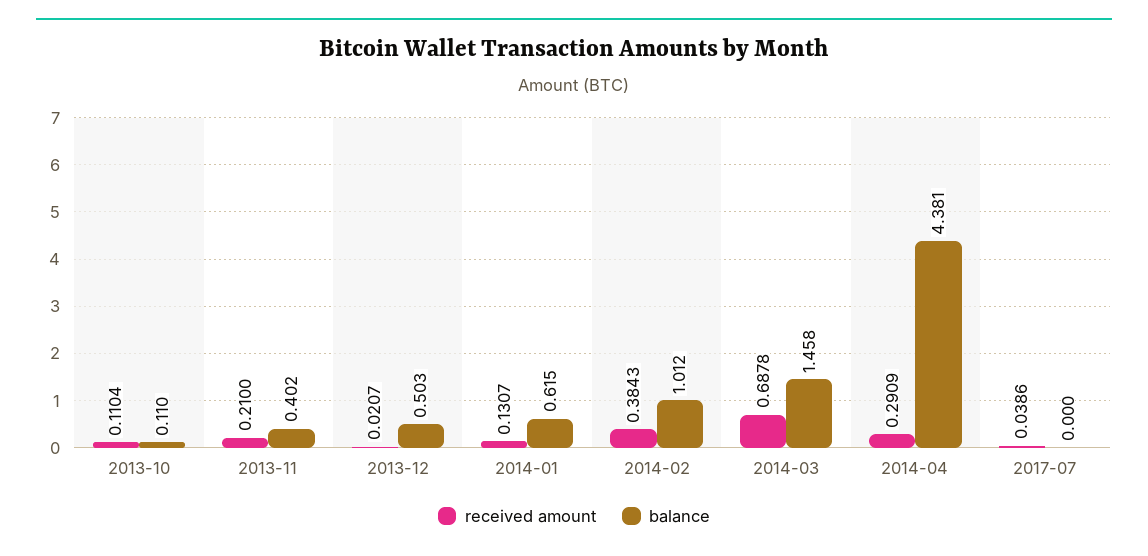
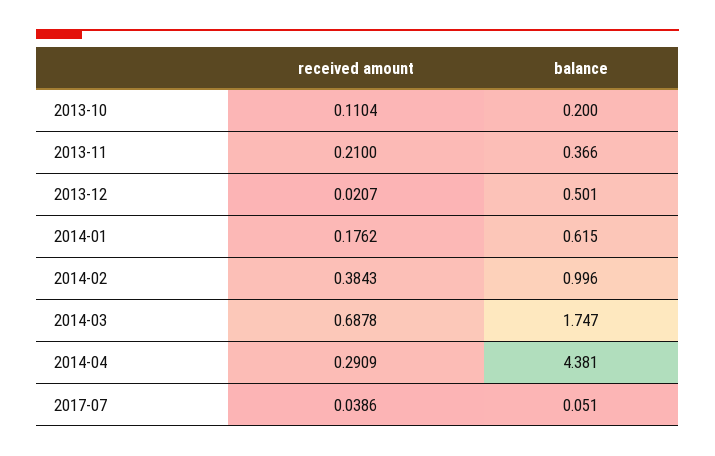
balance, 2013-10: 0.11 -> 0.2
balance, 2013-11: 0.402 -> 0.366
balance, 2013-12: 0.503 -> 0.501
received amount, 2014-01: 0.1307 -> 0.1762
balance, 2014-02: 1.012 -> 0.996
balance, 2014-03: 1.458 -> 1.747
balance, 2017-07: 0 -> 0.051

